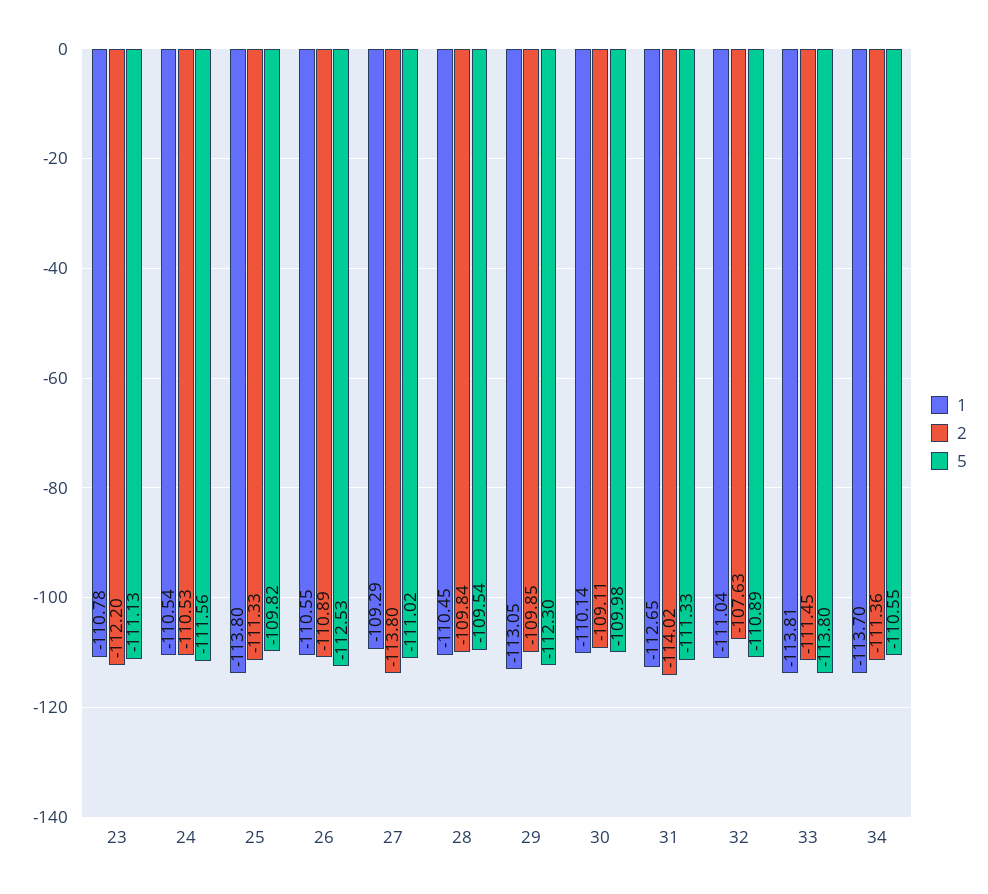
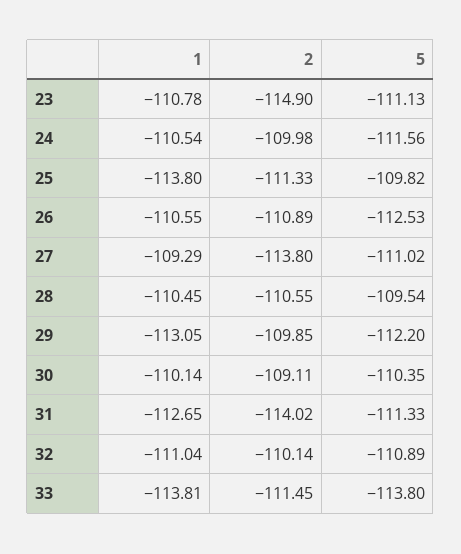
2, 23: -112.2 -> -114.9
2, 24: -110.53 -> -109.98
2, 28: -109.84 -> -110.55
5, 29: -112.3 -> -112.2
5, 30: -109.98 -> -110.35
2, 32: -107.63 -> -110.14
1, 34: -113.7 -> none
2, 34: -111.36 -> none
5, 34: -110.55 -> none

